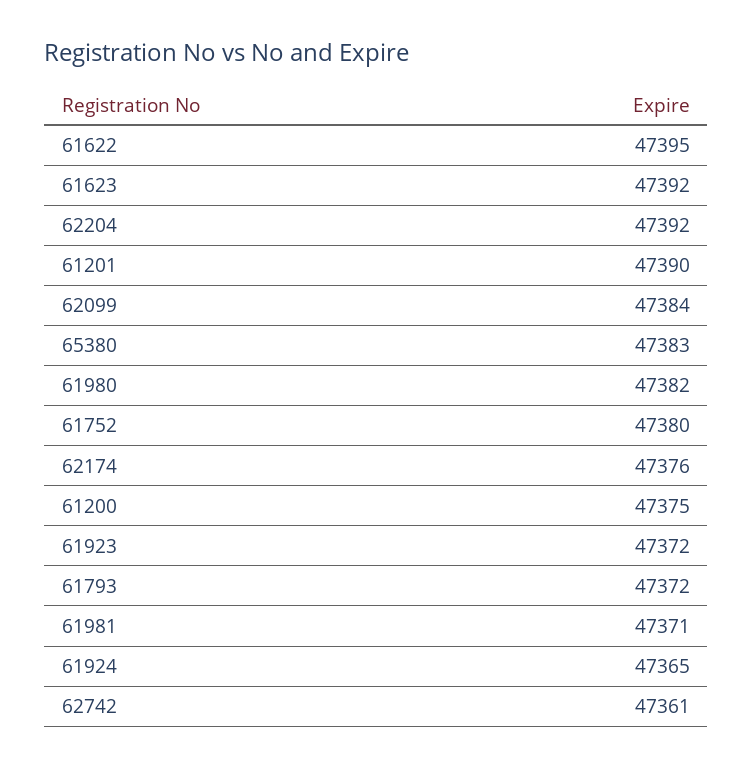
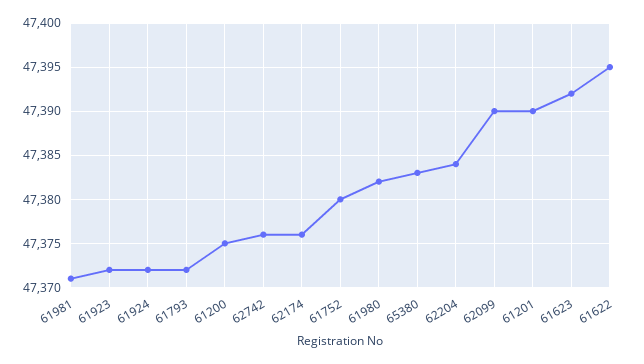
62204: 47392 -> 47384
62099: 47384 -> 47390
61924: 47365 -> 47372
62742: 47361 -> 47376

